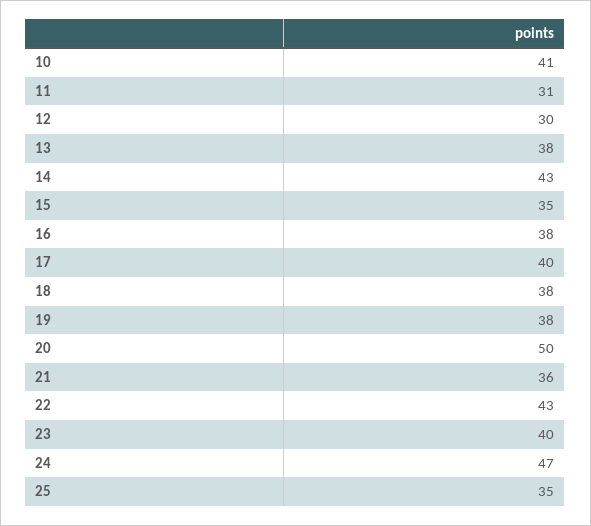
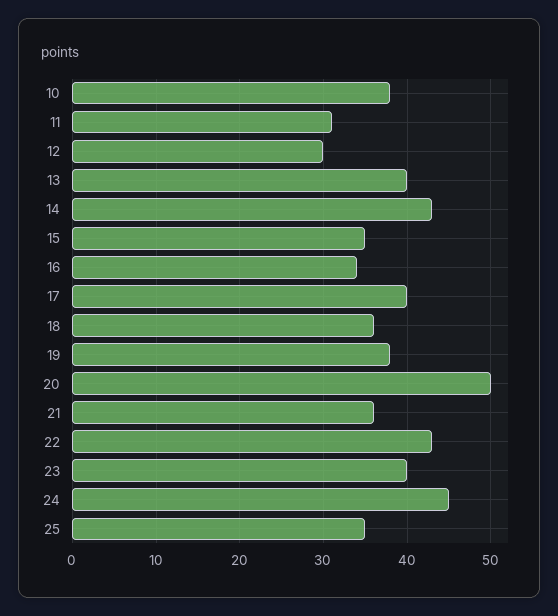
10: 41 -> 38
13: 38 -> 40
16: 38 -> 34
18: 38 -> 36
24: 47 -> 45

